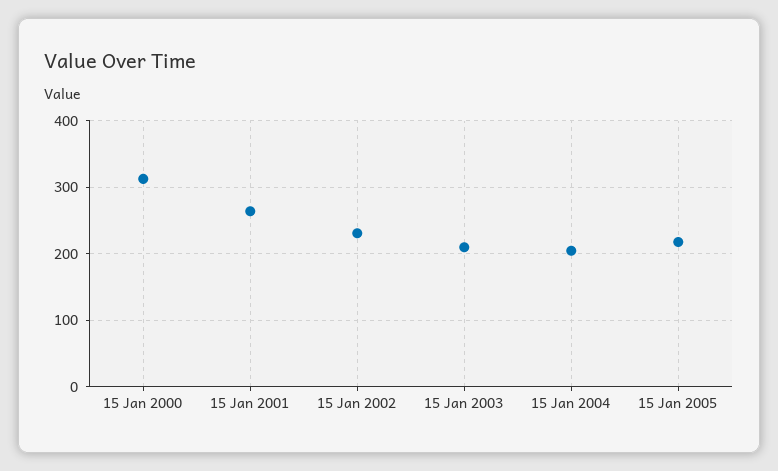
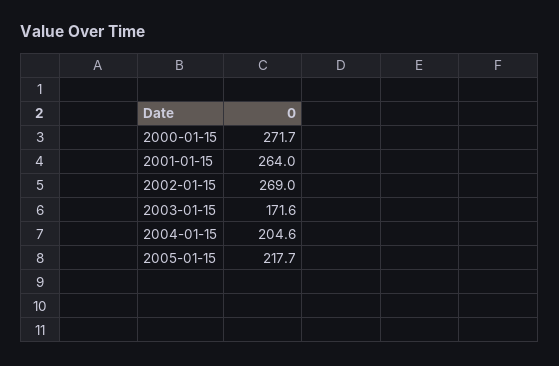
15 Jan 2000: 310 -> 271.7
15 Jan 2002: 230 -> 269
15 Jan 2003: 210 -> 171.6

